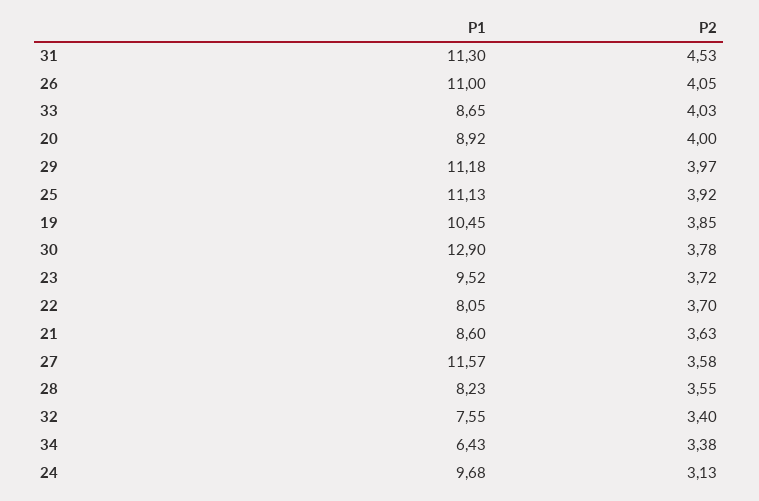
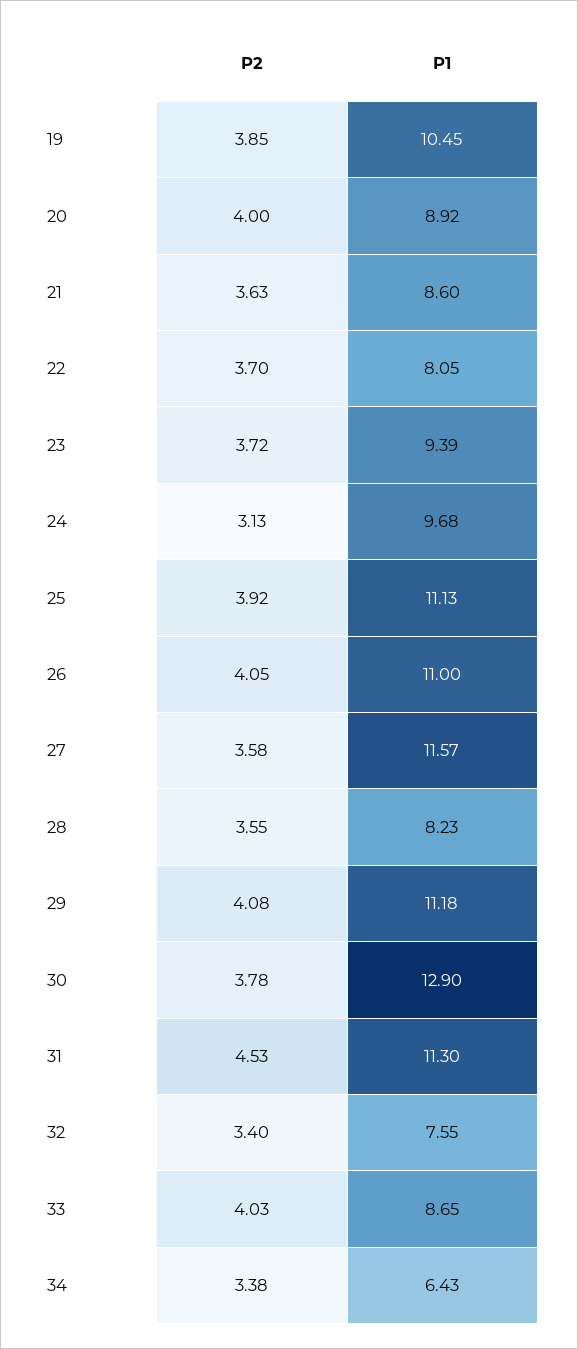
P2, 29: 3.97 -> 4.08
P1, 23: 9.52 -> 9.39

